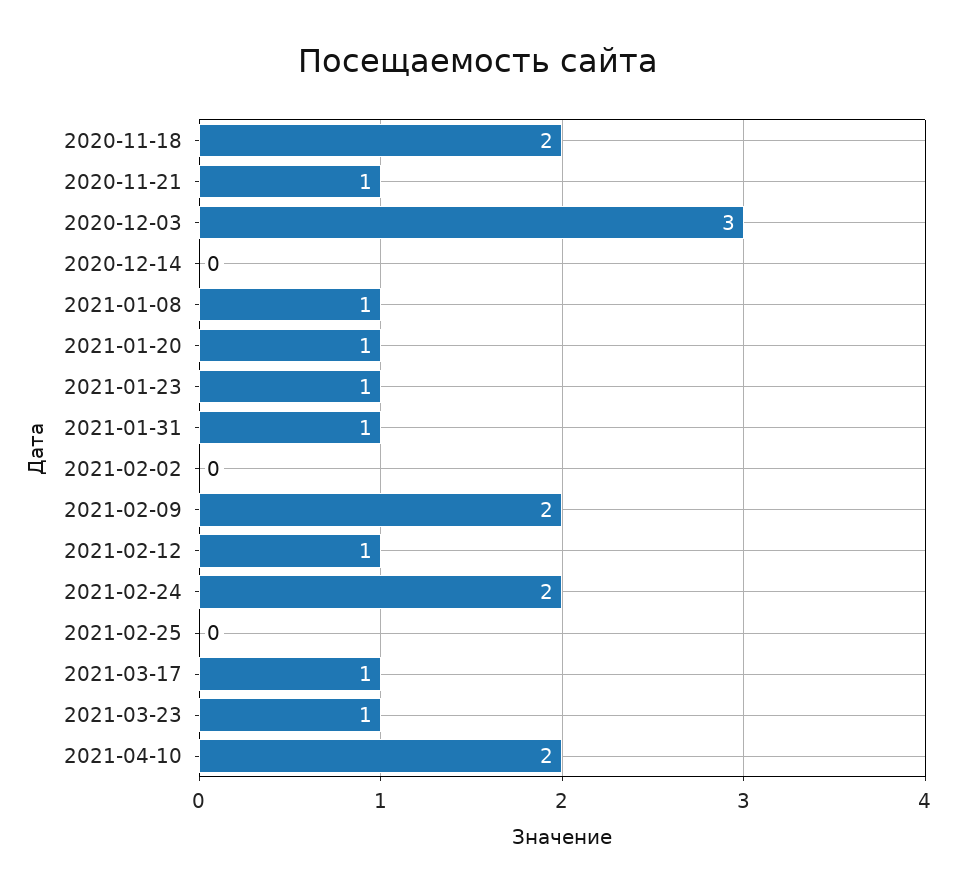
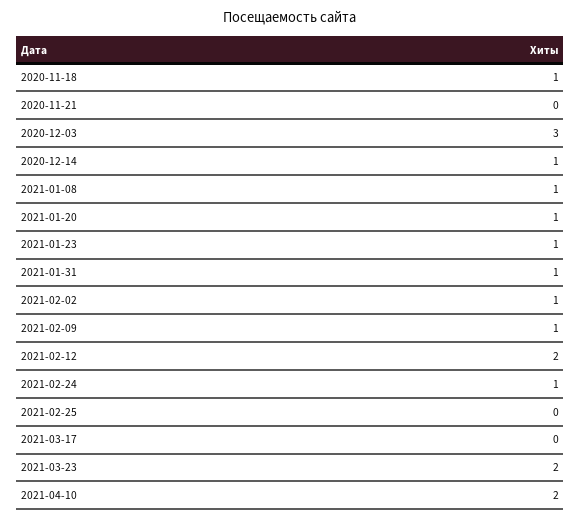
2020-11-18: 2 -> 1
2020-11-21: 1 -> 0
2020-12-14: 0 -> 1
2021-02-02: 0 -> 1
2021-02-09: 2 -> 1
2021-02-12: 1 -> 2
2021-02-24: 2 -> 1
2021-03-17: 1 -> 0
2021-03-23: 1 -> 2

